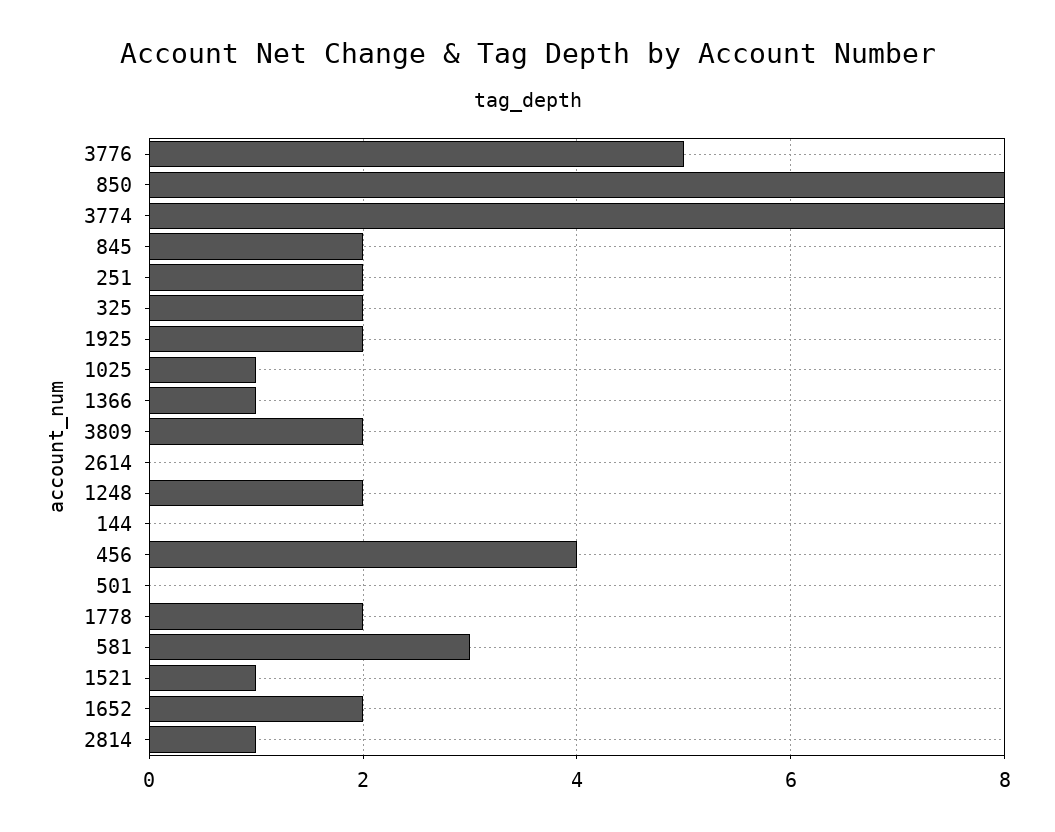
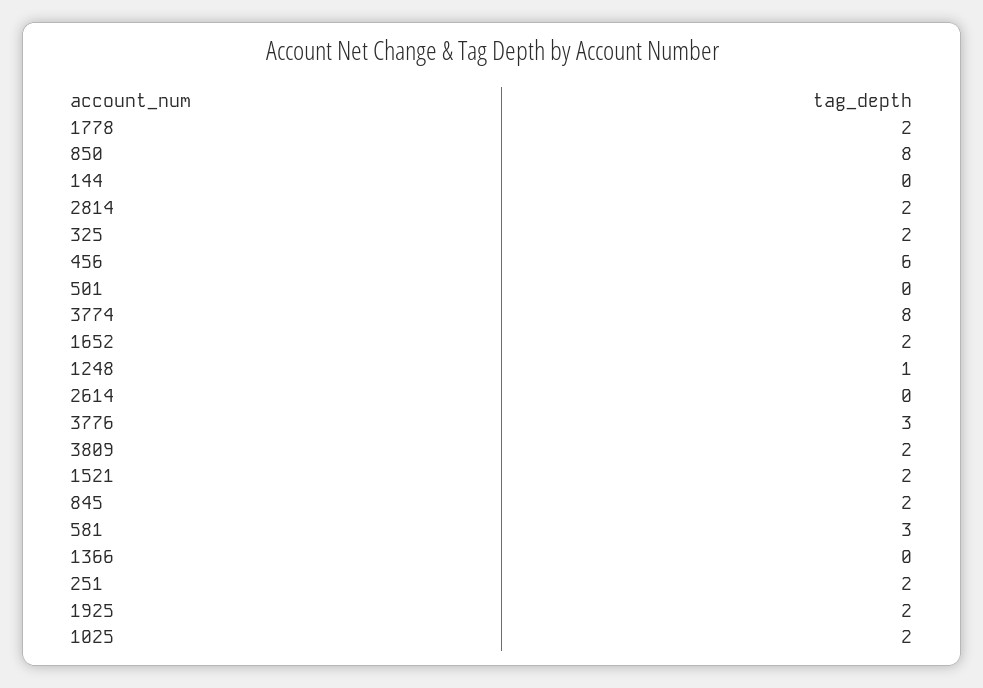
3776: 5 -> 3
1025: 1 -> 2
1366: 1 -> 0
1248: 2 -> 1
456: 4 -> 6
1521: 1 -> 2
2814: 1 -> 2

